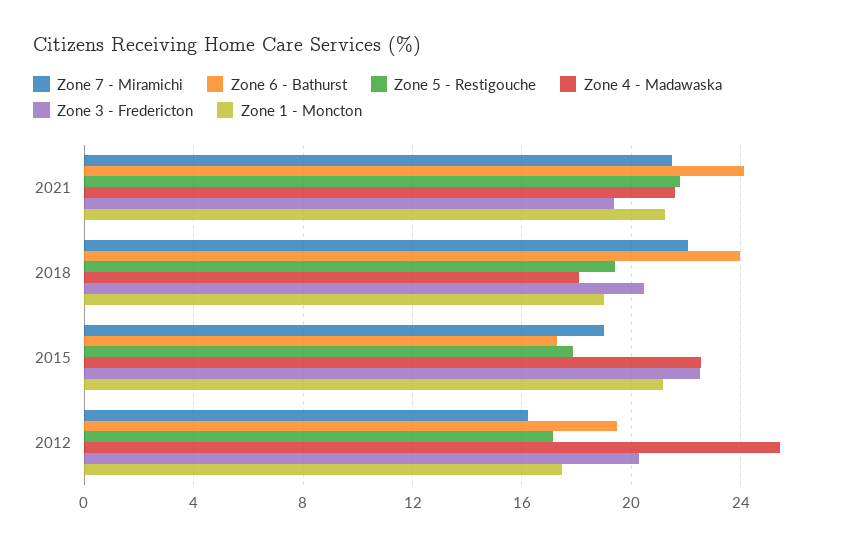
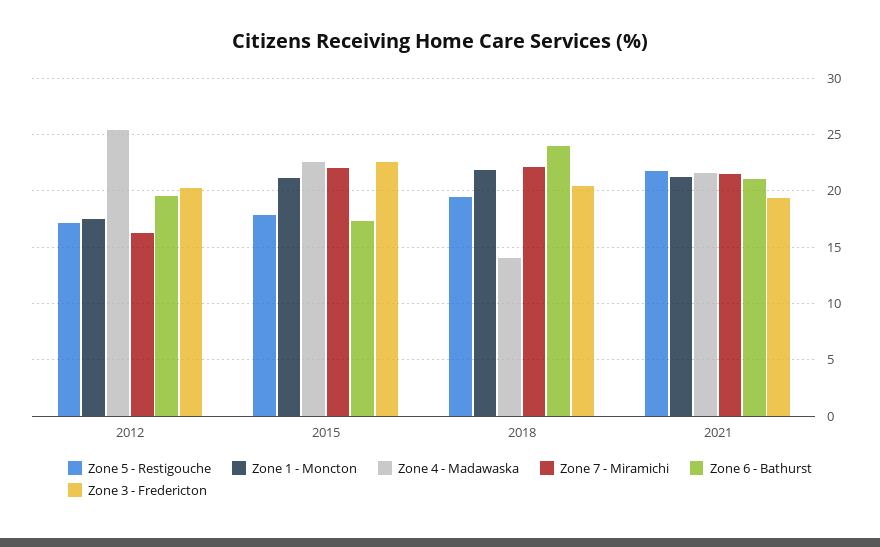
Zone 6 - Bathurst, 2021: 24 -> 21
Zone 4 - Madawaska, 2018: 18 -> 14
Zone 1 - Moncton, 2018: 19 -> 22
Zone 7 - Miramichi, 2015: 19 -> 22

